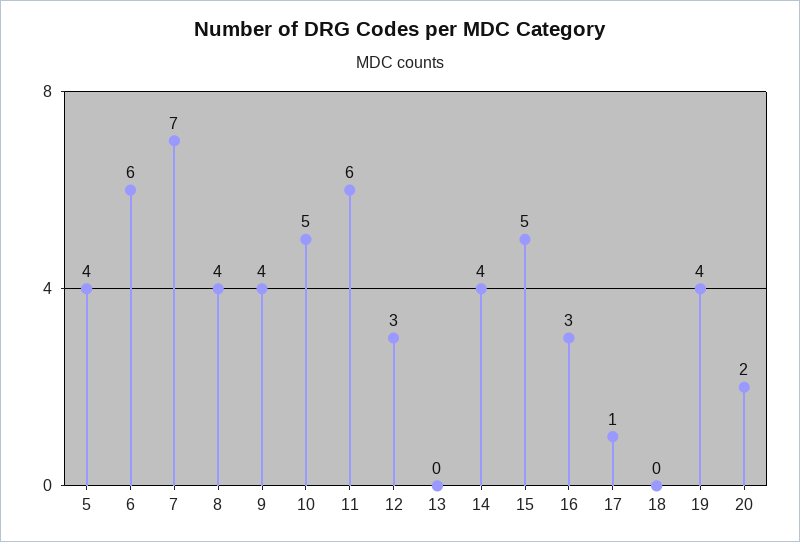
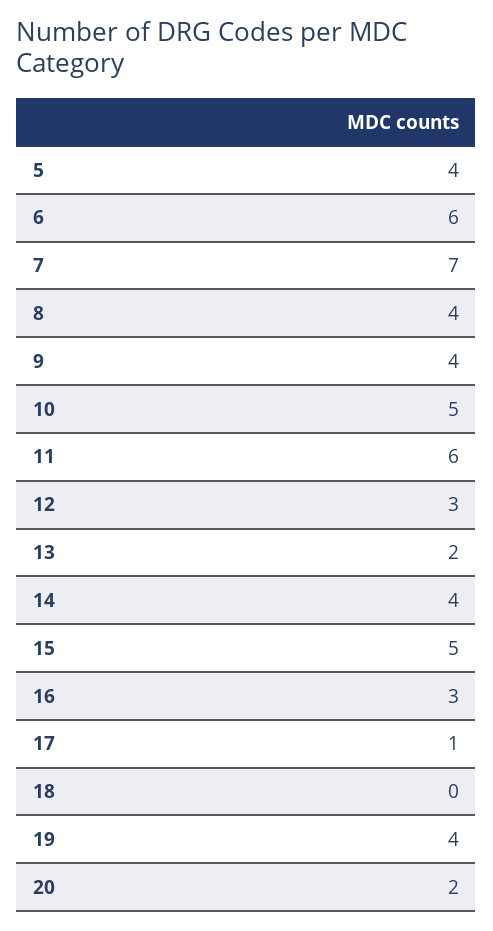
13: 0 -> 2

